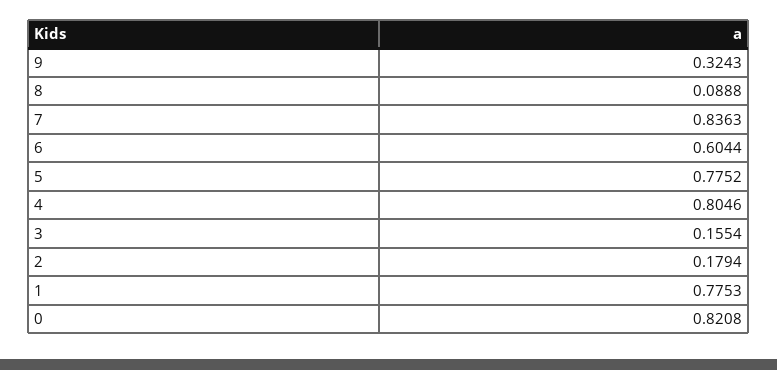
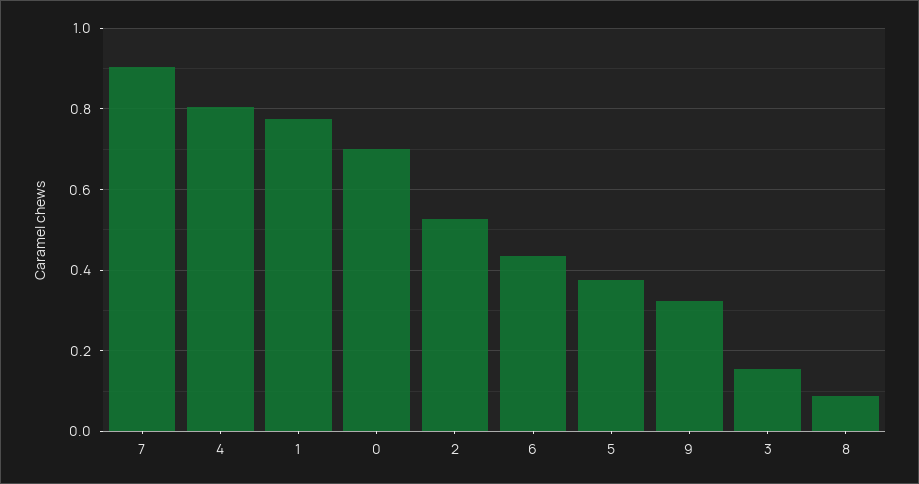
7: 0.8363 -> 0.9
6: 0.6044 -> 0.44
5: 0.7752 -> 0.38
2: 0.1794 -> 0.52
0: 0.8208 -> 0.7

